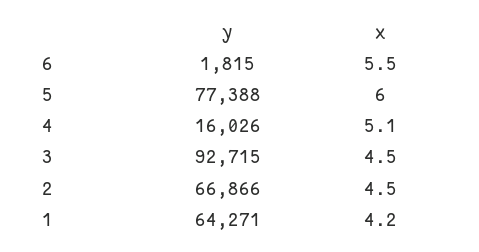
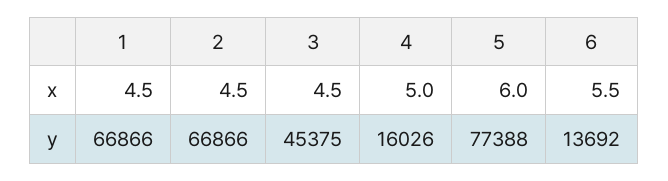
y, 6: 1815 -> 13692
x, 4: 5.1 -> 5
y, 3: 92715 -> 45375
y, 1: 64271 -> 66866
x, 1: 4.2 -> 4.5

